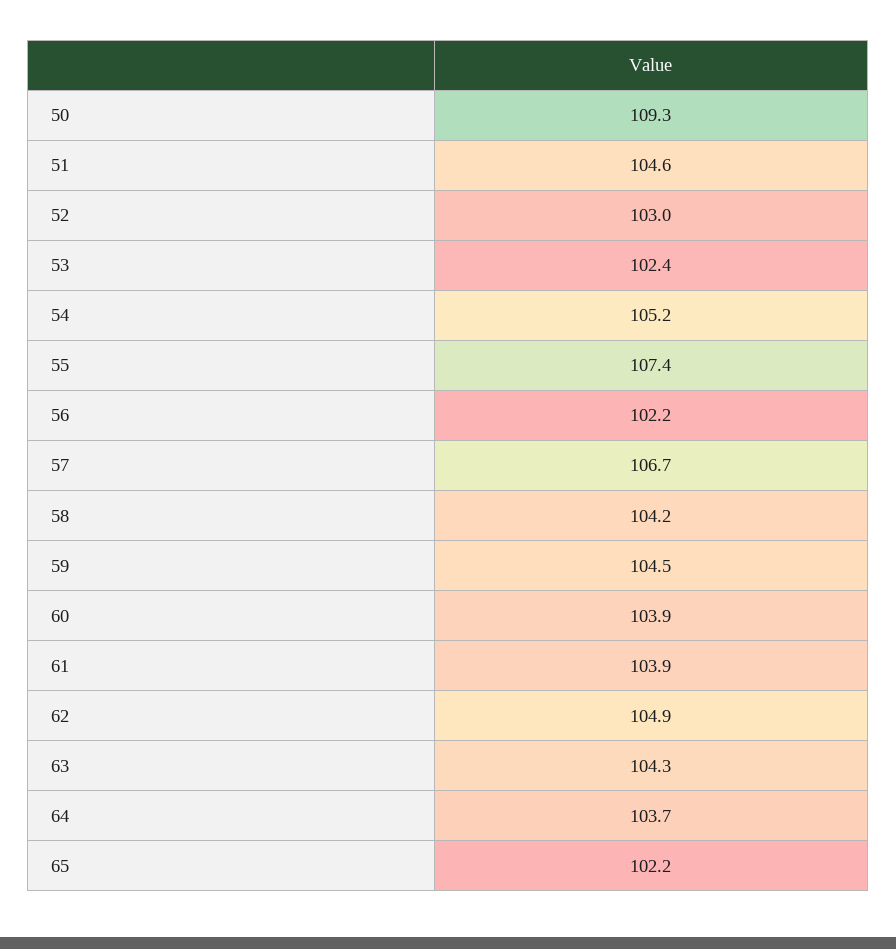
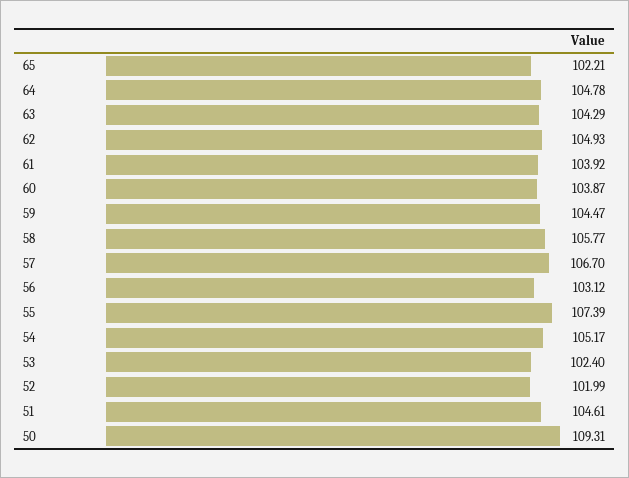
52: 103 -> 101.99
56: 102.2 -> 103.12
58: 104.2 -> 105.77
64: 103.7 -> 104.78

